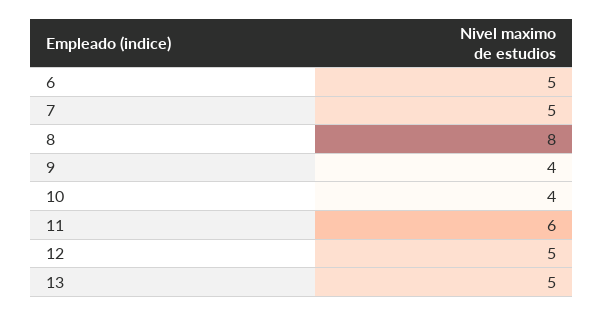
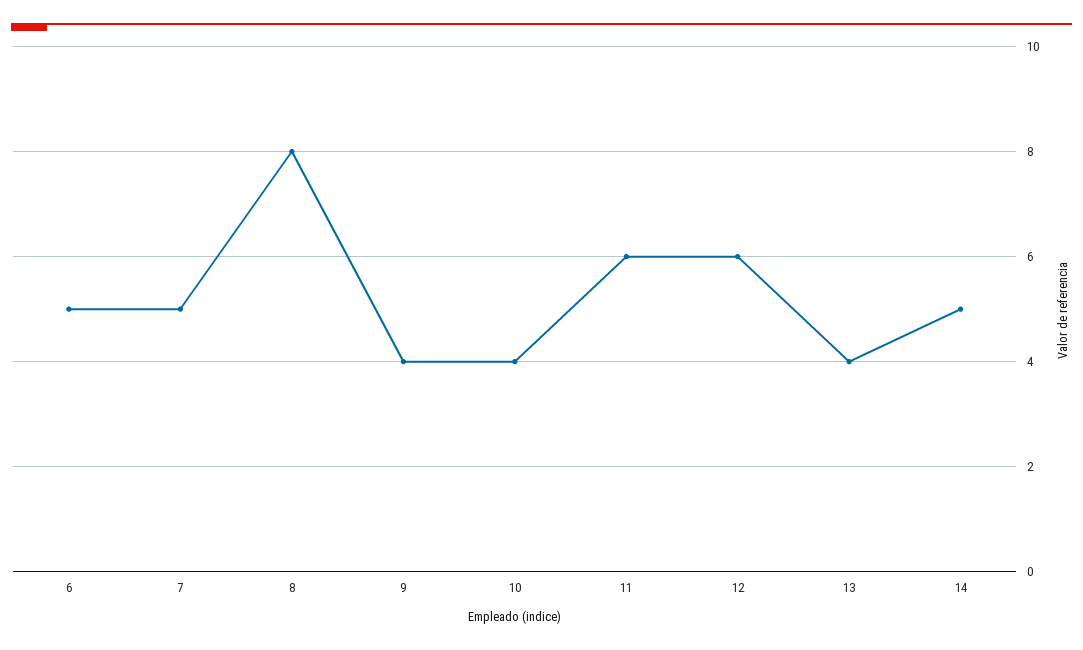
12: 5 -> 6
13: 5 -> 4
14: none -> 5

